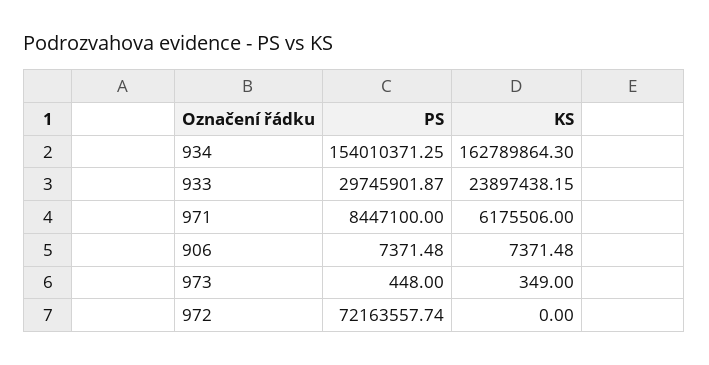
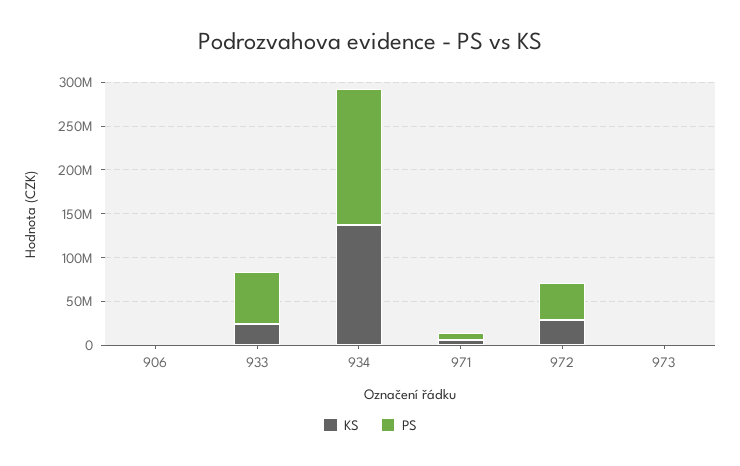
KS, 934: 162789864.3 -> 140000000
PS, 933: 29745901.87 -> 60000000
PS, 972: 72163557.74 -> 40000000
KS, 972: 0 -> 30000000

